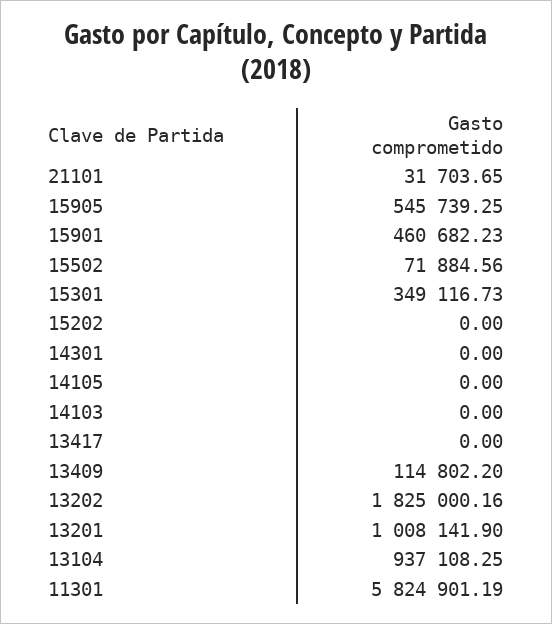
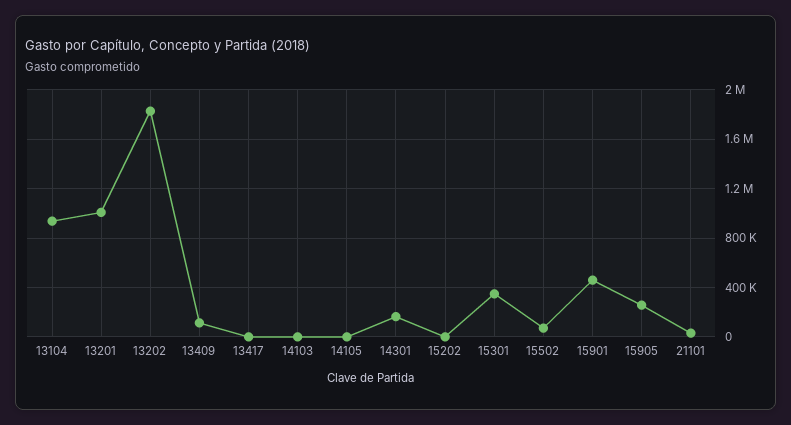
15905: 545739.25 -> 250000
14301: 0 -> 150000
11301: 5824901.19 -> none

